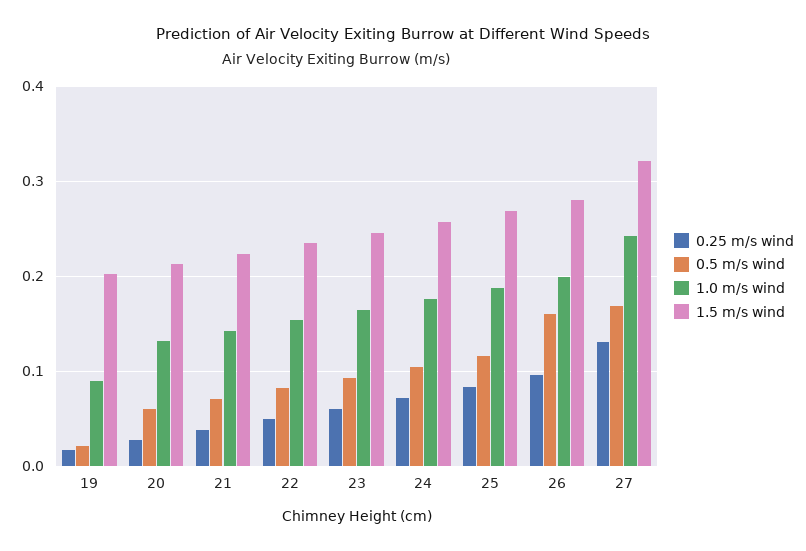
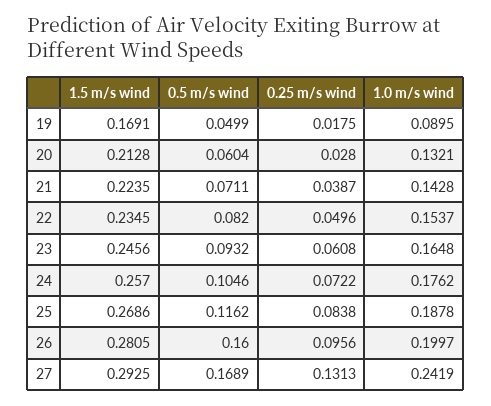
0.5 m/s wind, 19: 0.02 -> 0.0499
1.5 m/s wind, 19: 0.2 -> 0.1691
1.5 m/s wind, 27: 0.32 -> 0.2925

